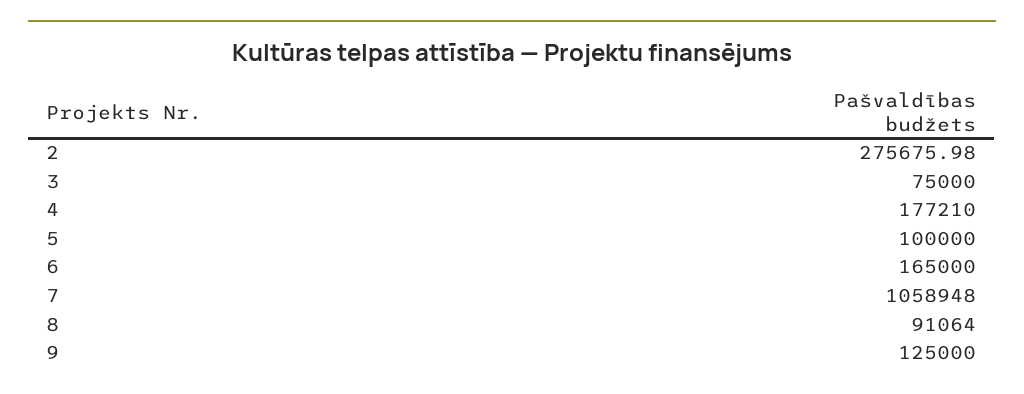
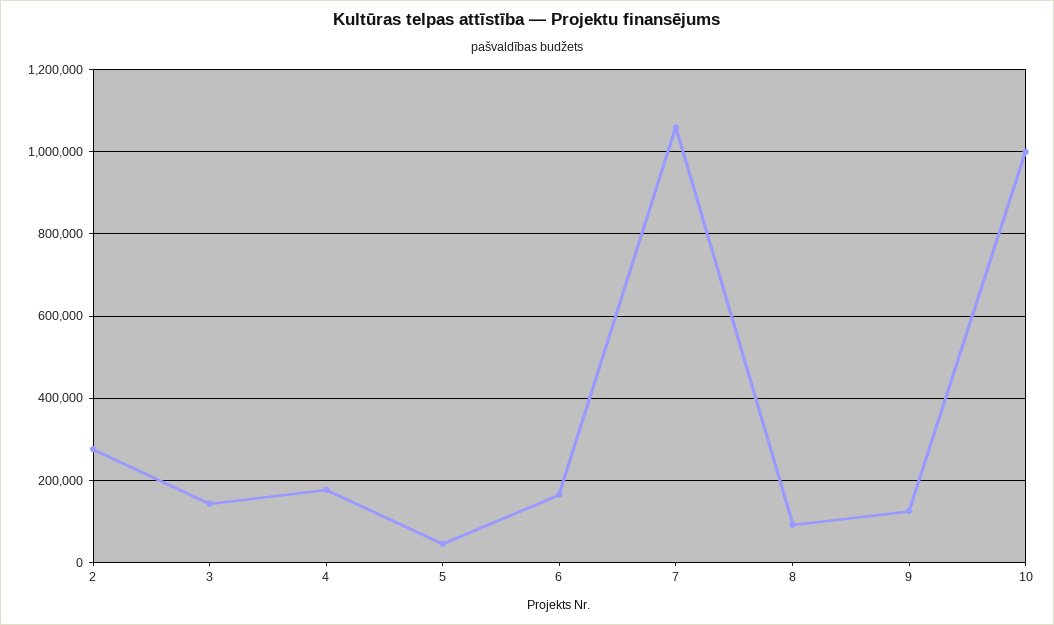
3: 75000 -> 140000
5: 100000 -> 40000
10: none -> 1000000

